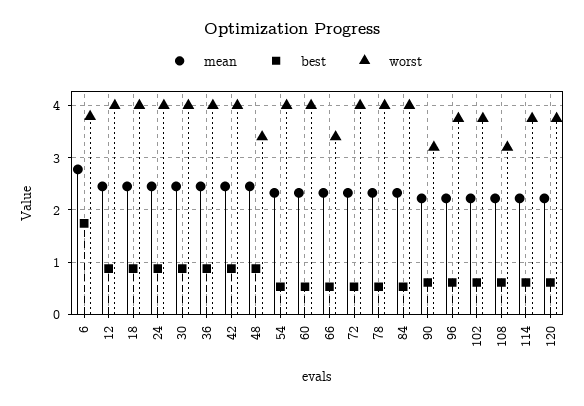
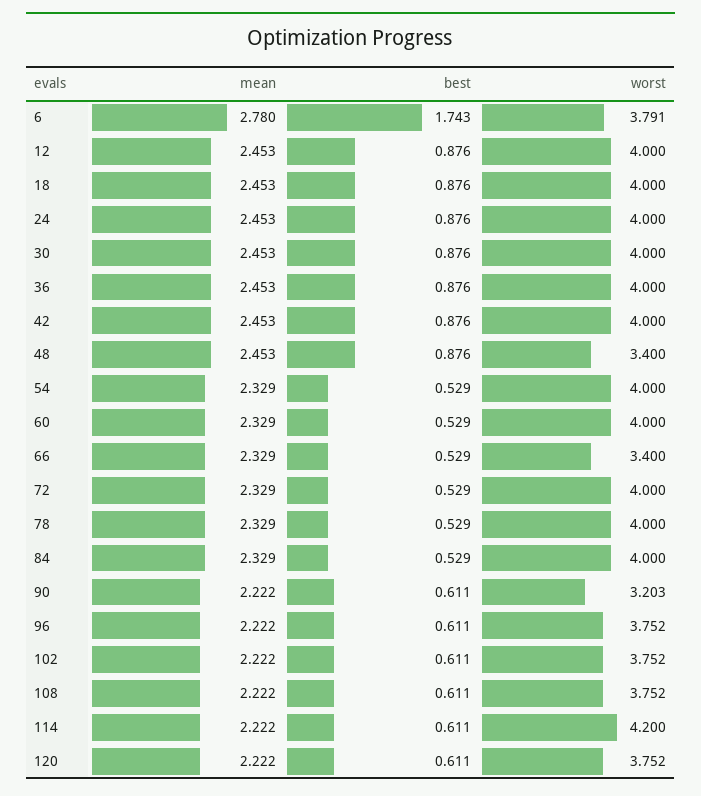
worst, 108: 3.2 -> 3.752
worst, 114: 3.8 -> 4.2

